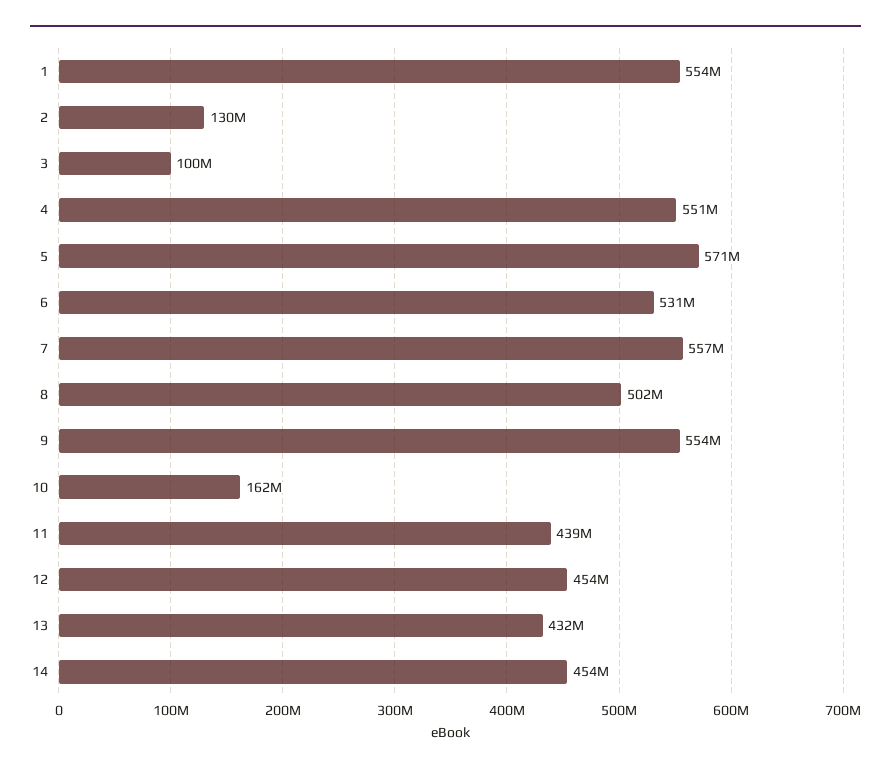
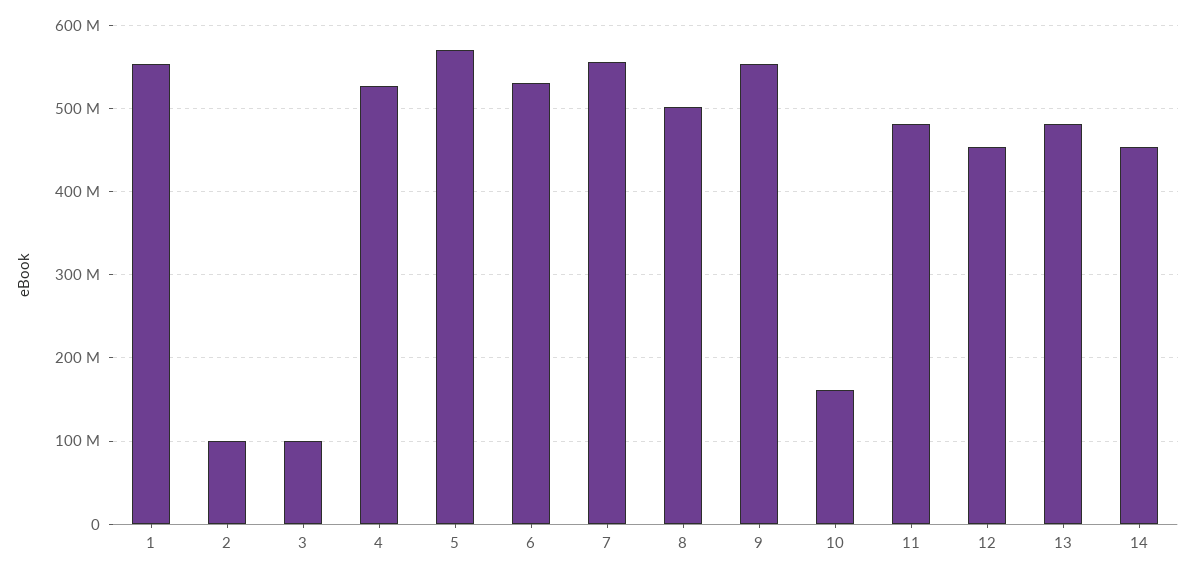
2: 130000000 -> 100000000
4: 551000000 -> 530000000
11: 439000000 -> 480000000
13: 432000000 -> 480000000

